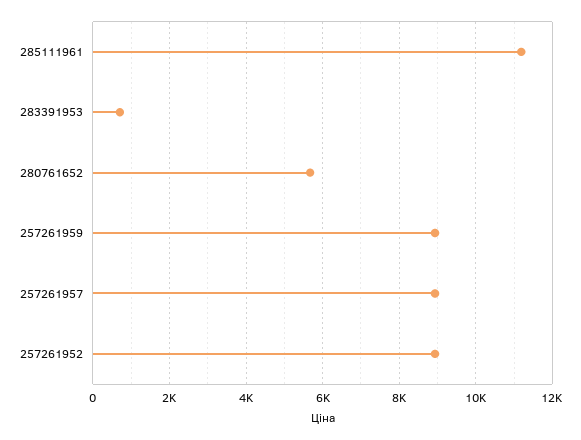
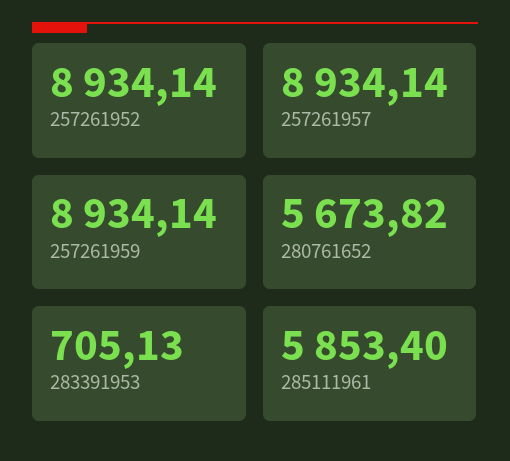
285111961: 11200 -> 5853.4

